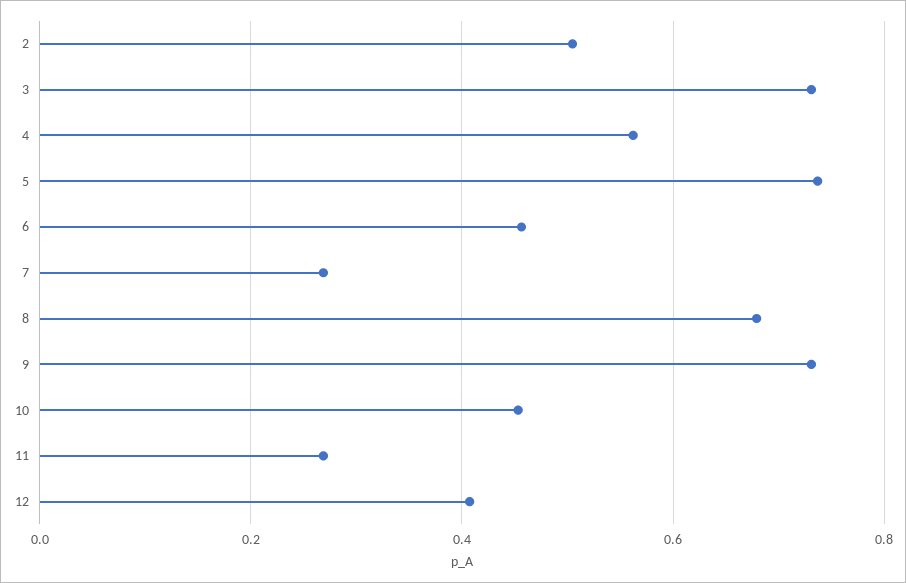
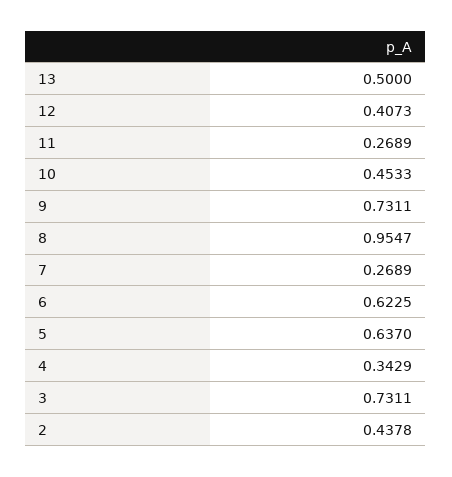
2: 0.5 -> 0.4378
4: 0.56 -> 0.3429
5: 0.74 -> 0.637
6: 0.46 -> 0.6225
8: 0.68 -> 0.9547
13: none -> 0.5

